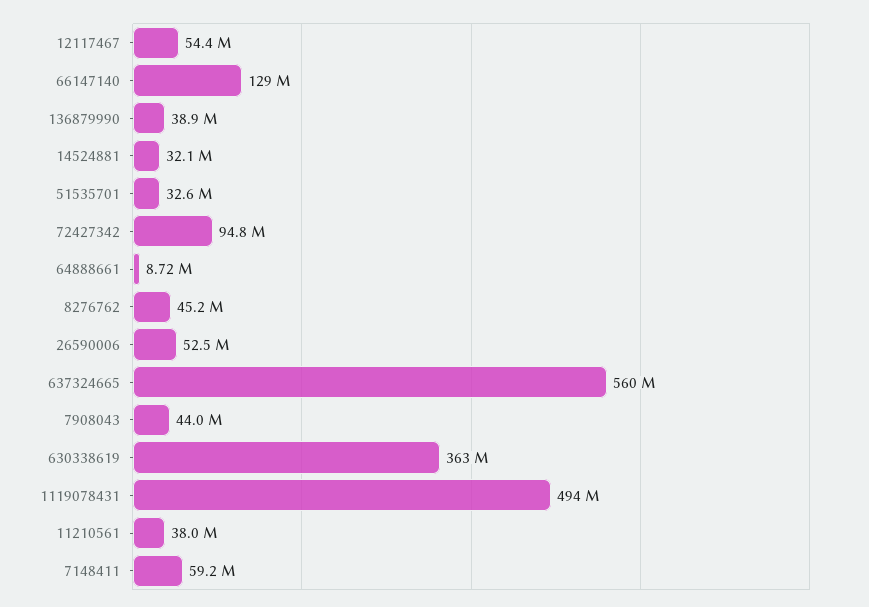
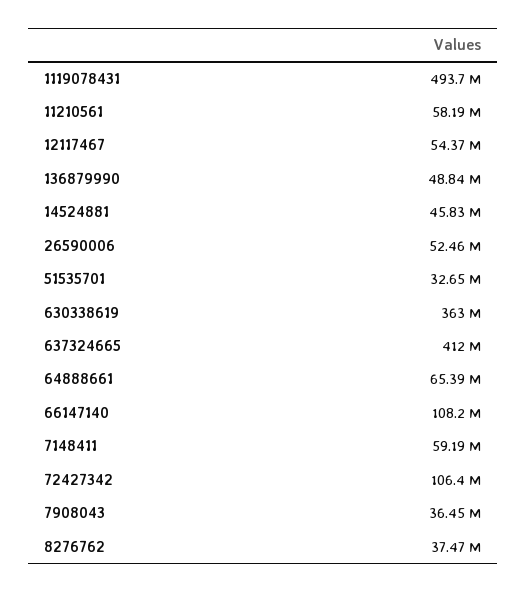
66147140: 129000000 -> 108200000
136879990: 38900000 -> 48840000
14524881: 32100000 -> 45830000
72427342: 94800000 -> 106400000
64888661: 8720000 -> 65390000
8276762: 45200000 -> 37470000
637324665: 560000000 -> 412000000
7908043: 44000000 -> 36450000
11210561: 38000000 -> 58190000

